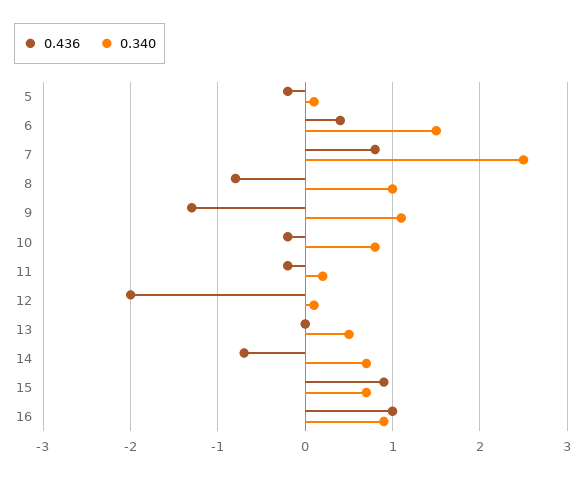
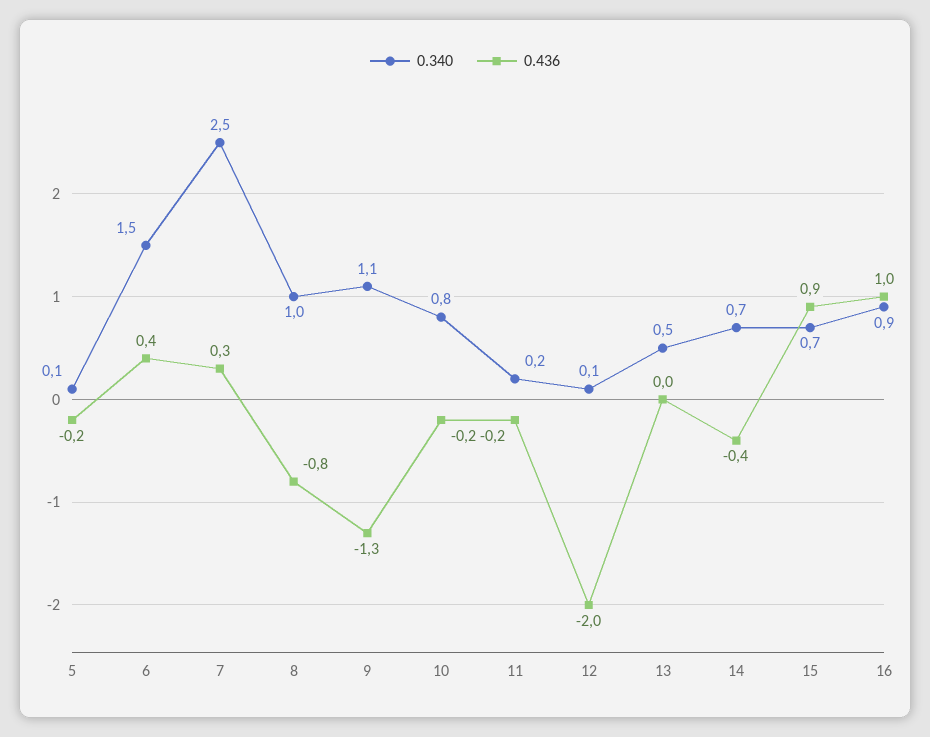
0.436, 7: 0.8 -> 0.3
0.436, 14: -0.7 -> -0.4

